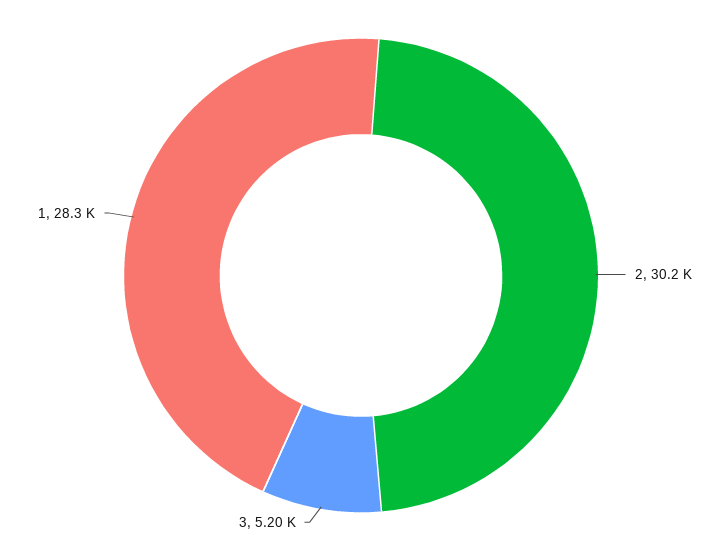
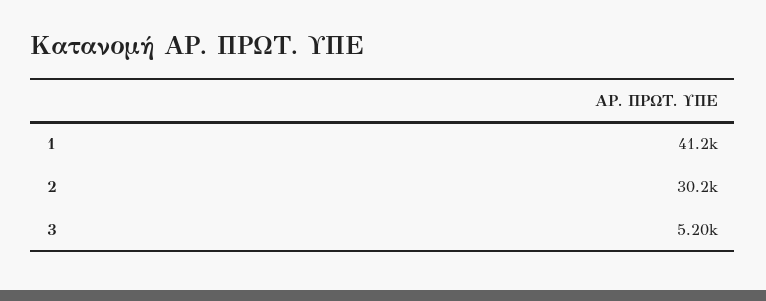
1: 28300 -> 41200

